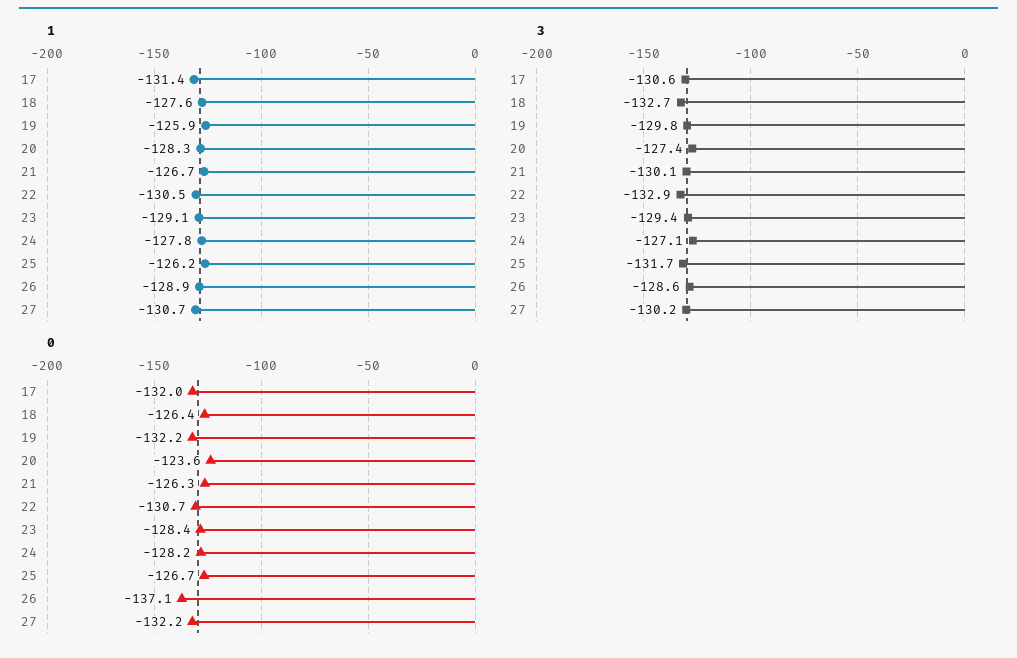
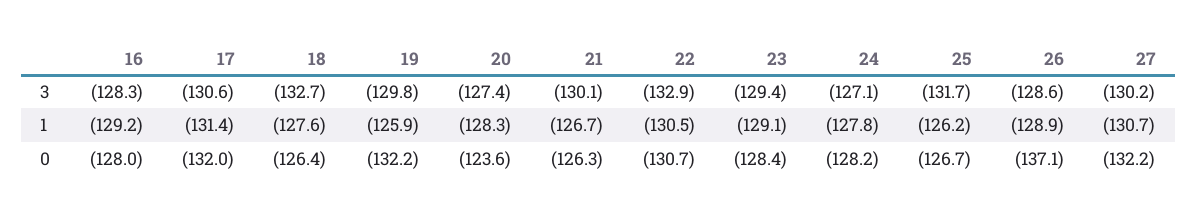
3, 16: none -> -128.3
1, 16: none -> -129.2
0, 16: none -> -128

